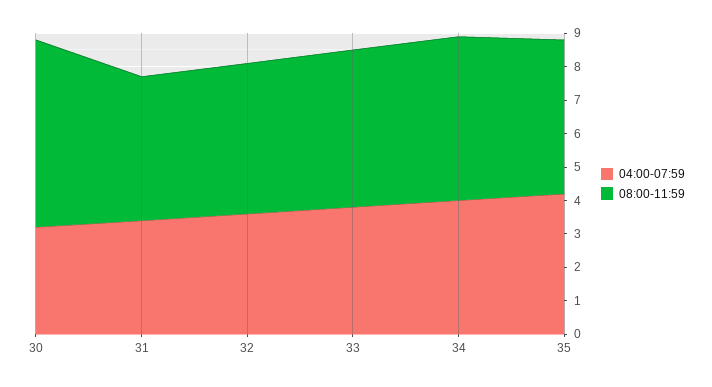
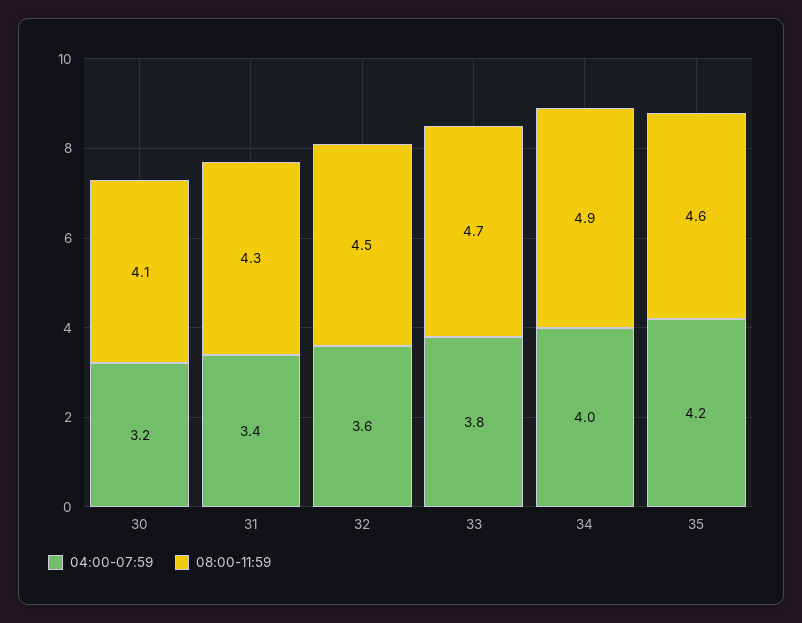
08:00-11:59, 30: 5.5 -> 4.1

